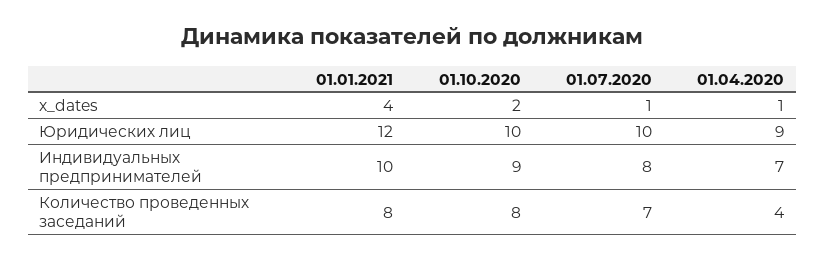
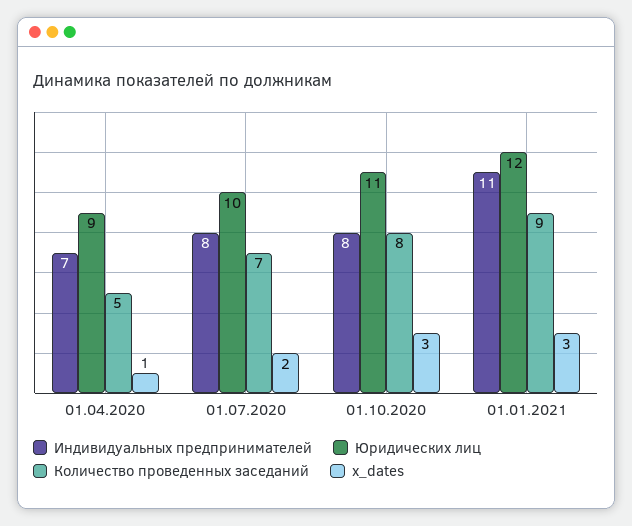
x_dates, 01.01.2021: 4 -> 3
x_dates, 01.10.2020: 2 -> 3
x_dates, 01.07.2020: 1 -> 2
Юридических лиц, 01.10.2020: 10 -> 11
Индивидуальных предпринимателей, 01.01.2021: 10 -> 11
Индивидуальных предпринимателей, 01.10.2020: 9 -> 8
Количество проведенных заседаний, 01.01.2021: 8 -> 9
Количество проведенных заседаний, 01.04.2020: 4 -> 5

